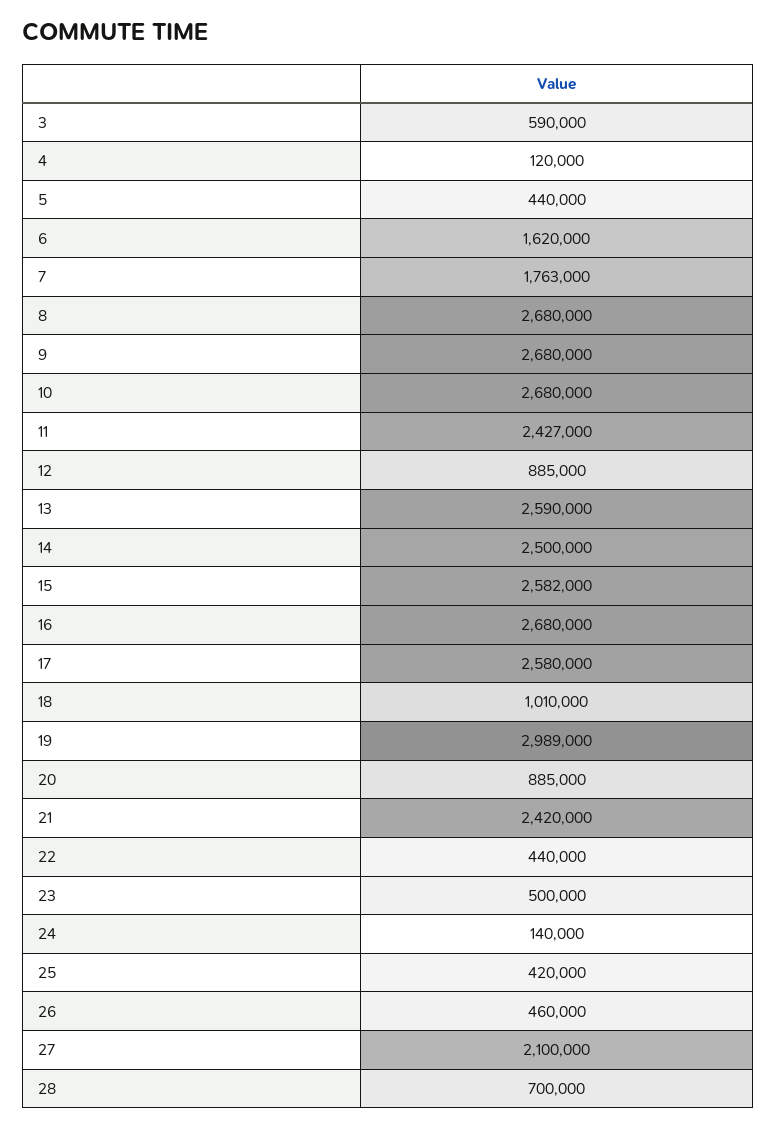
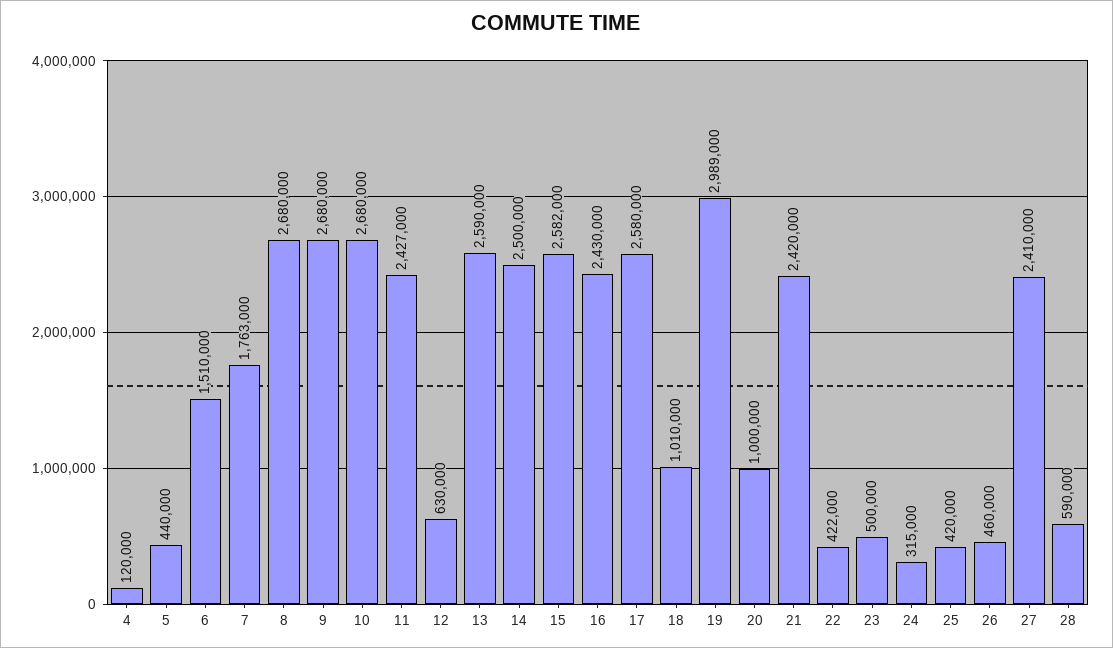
3: 590000 -> none
6: 1620000 -> 1510000
12: 885000 -> 630000
16: 2680000 -> 2430000
20: 885000 -> 1000000
22: 440000 -> 422000
24: 140000 -> 315000
27: 2100000 -> 2410000
28: 700000 -> 590000

